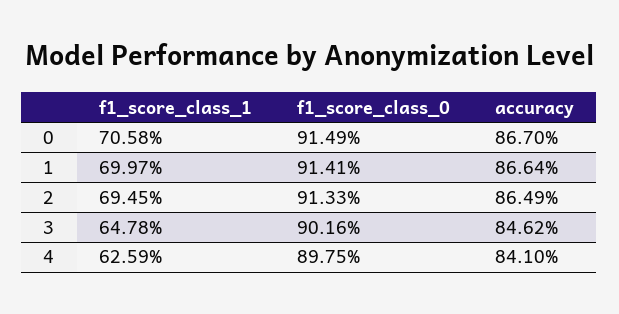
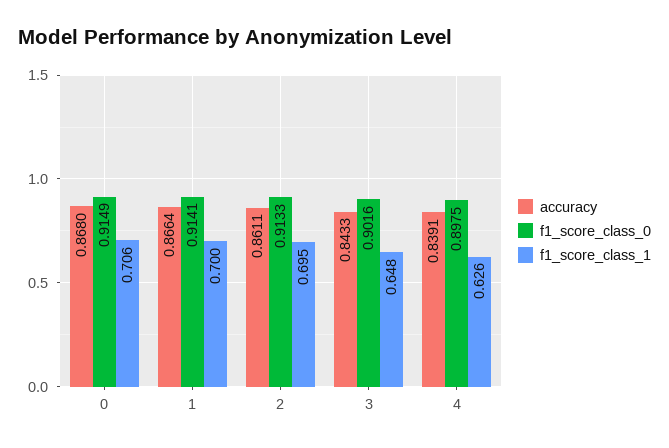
accuracy, 0: 0.867 -> 0.868
accuracy, 2: 0.8649 -> 0.8611
accuracy, 3: 0.8462 -> 0.8433
accuracy, 4: 0.841 -> 0.8391

